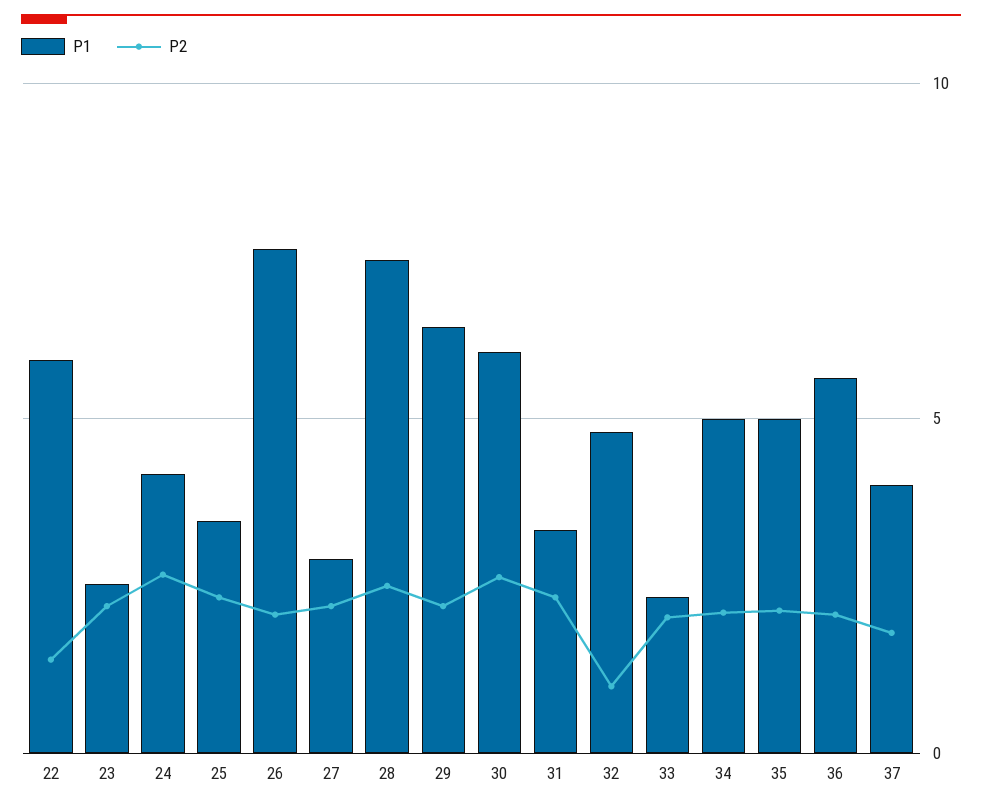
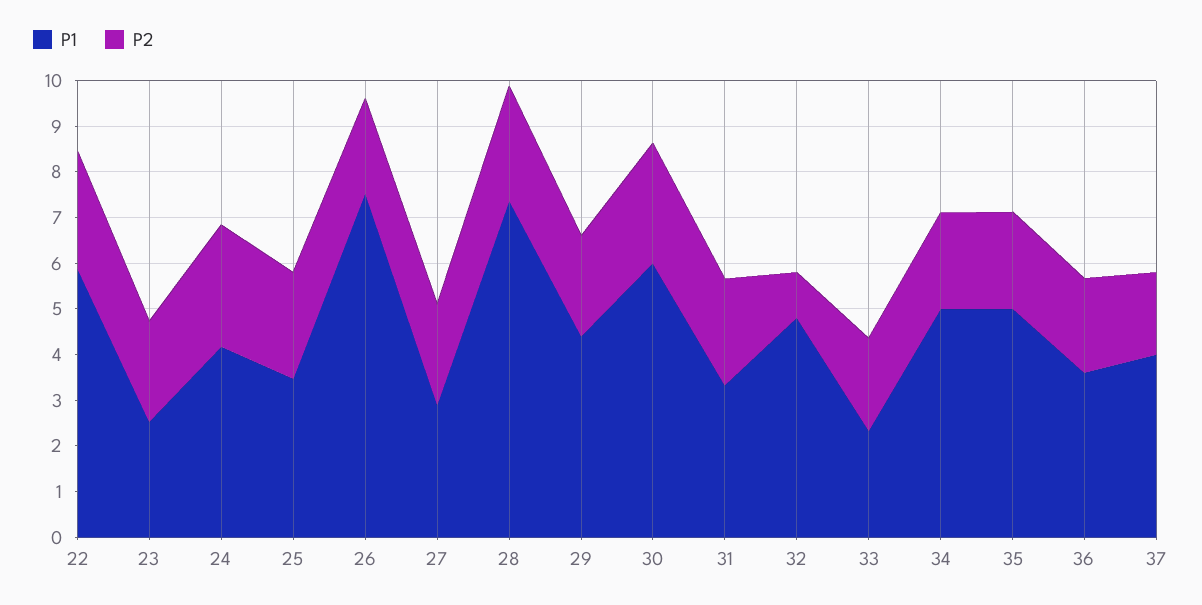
P2, 22: 1.5 -> 2.6
P1, 29: 6.5 -> 4.4
P1, 36: 5.5 -> 3.6

